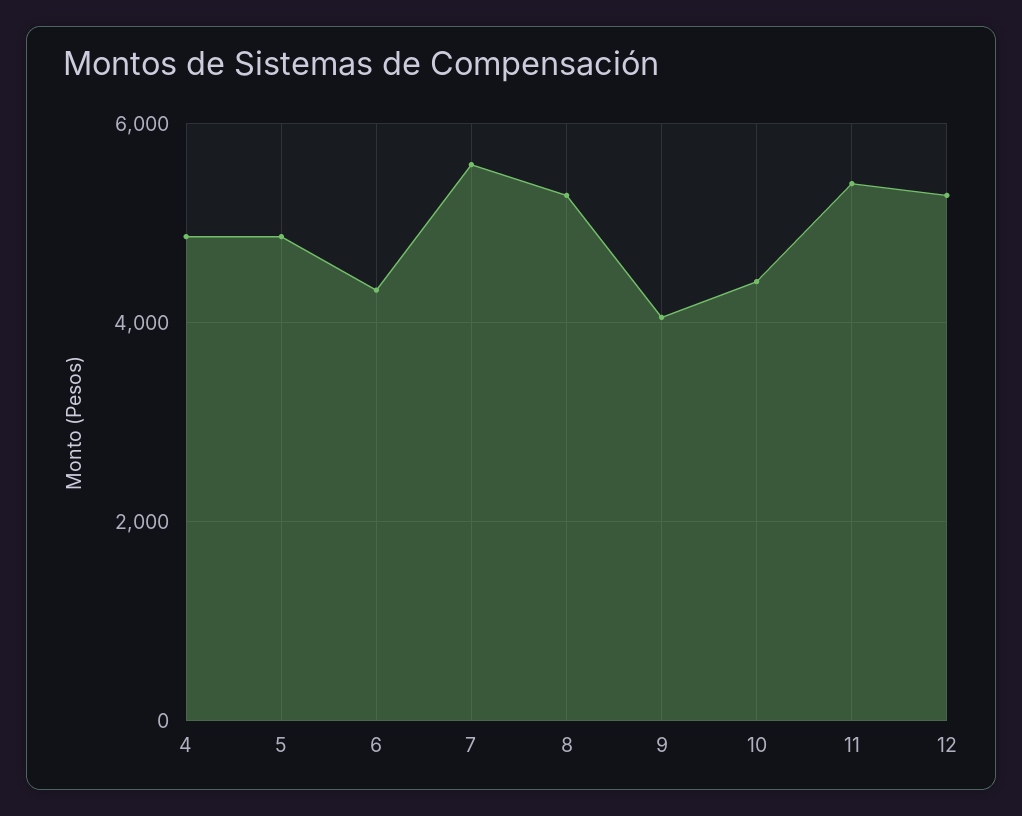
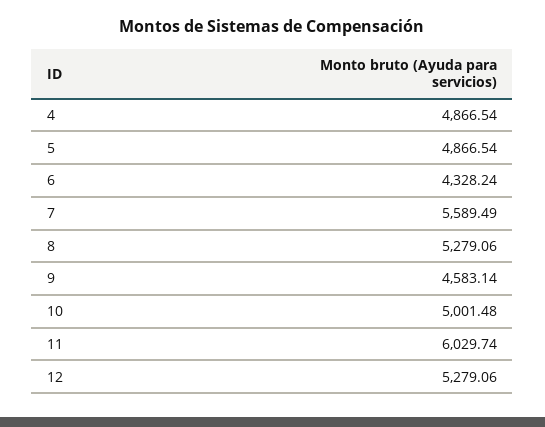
9: 4000 -> 4583.14
10: 4400 -> 5001.48
11: 5400 -> 6029.74

